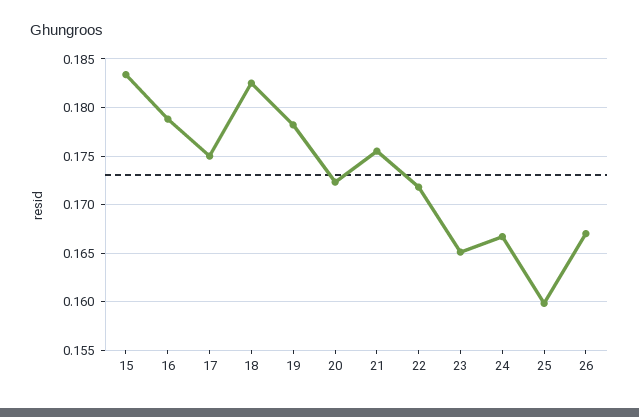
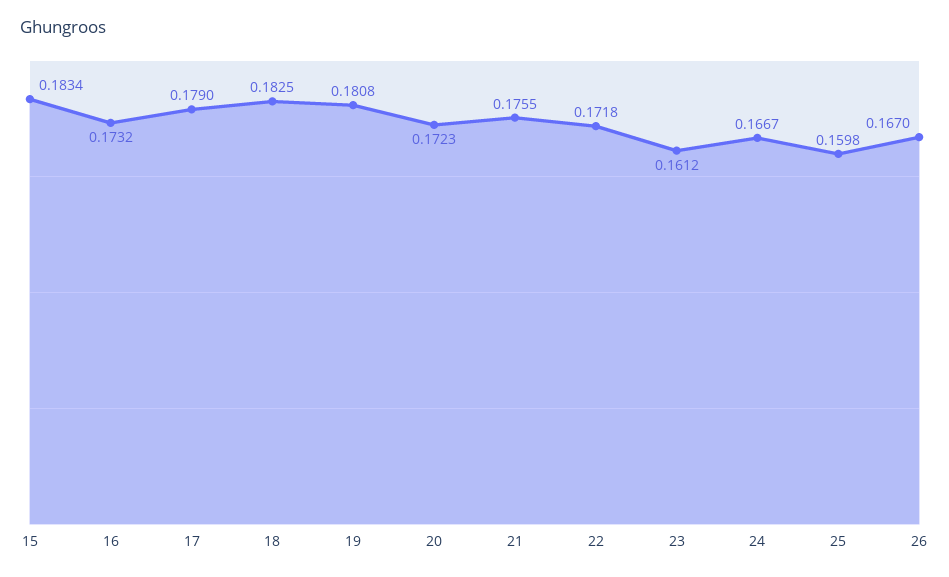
16: 0.179 -> 0.1732
17: 0.175 -> 0.179
19: 0.178 -> 0.1808
23: 0.165 -> 0.1612

